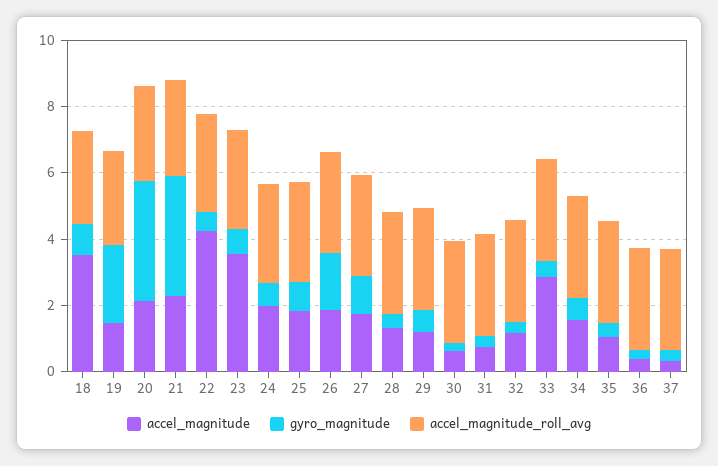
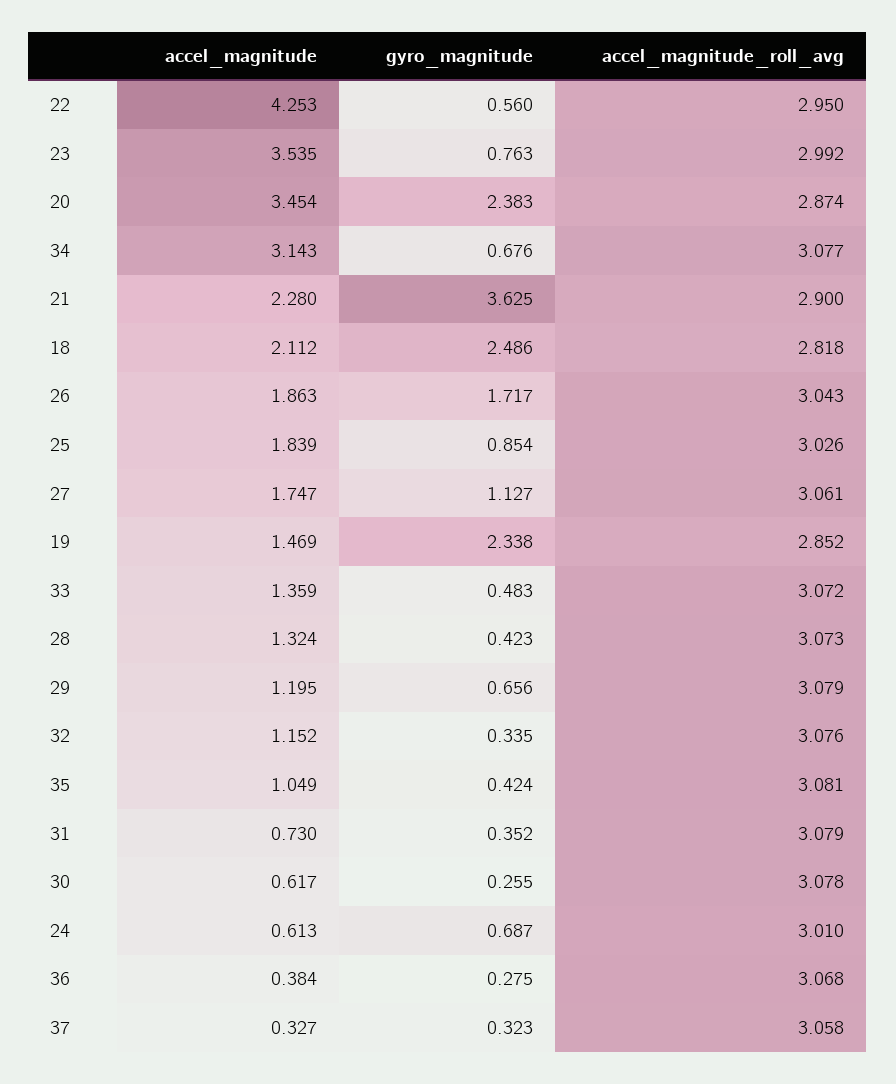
accel_magnitude, 18: 3.5 -> 2.112
gyro_magnitude, 18: 1 -> 2.486
accel_magnitude, 20: 2 -> 3.454
gyro_magnitude, 20: 3.5 -> 2.383
accel_magnitude, 24: 2 -> 0.613
accel_magnitude, 33: 3 -> 1.359
accel_magnitude, 34: 1.5 -> 3.143

